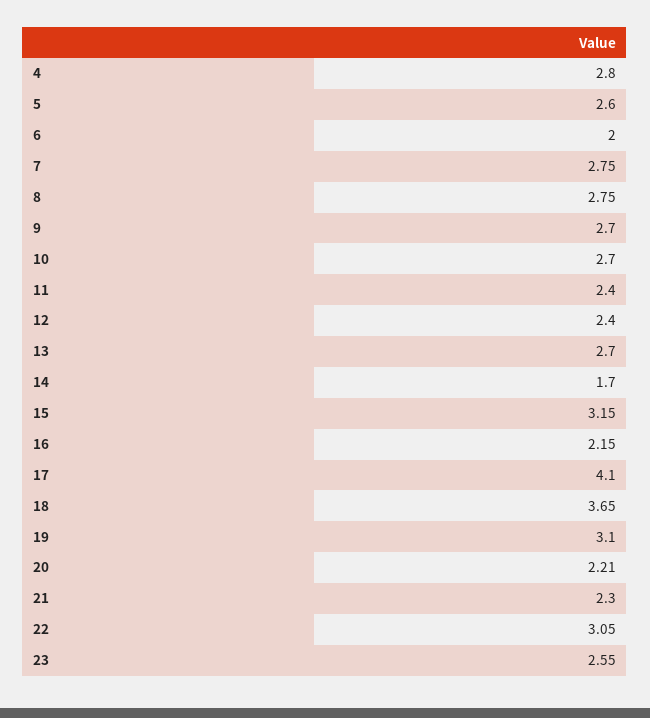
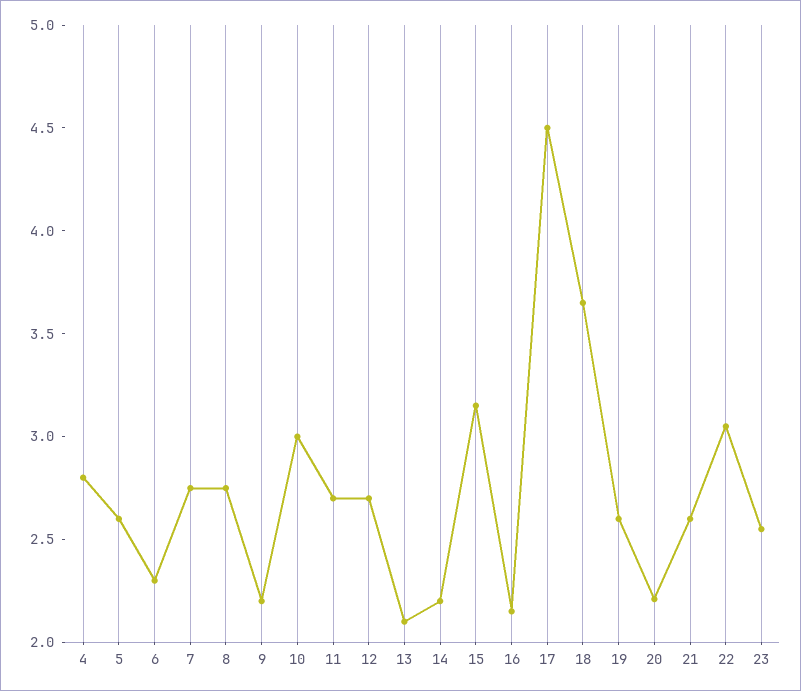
6: 2 -> 2.3
9: 2.7 -> 2.2
10: 2.7 -> 3
11: 2.4 -> 2.7
12: 2.4 -> 2.7
13: 2.7 -> 2.1
14: 1.7 -> 2.2
17: 4.1 -> 4.5
19: 3.1 -> 2.6
21: 2.3 -> 2.6

